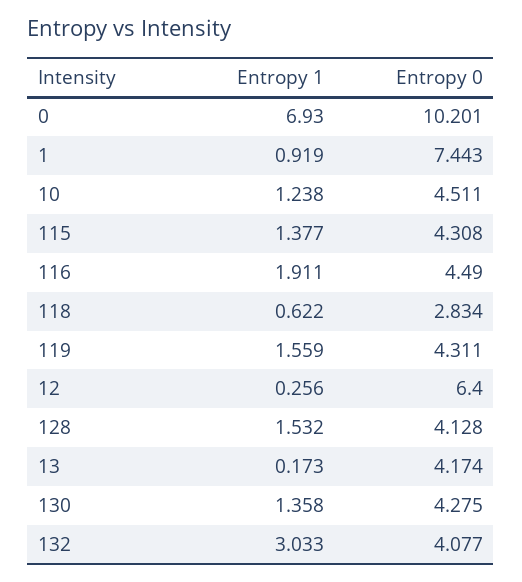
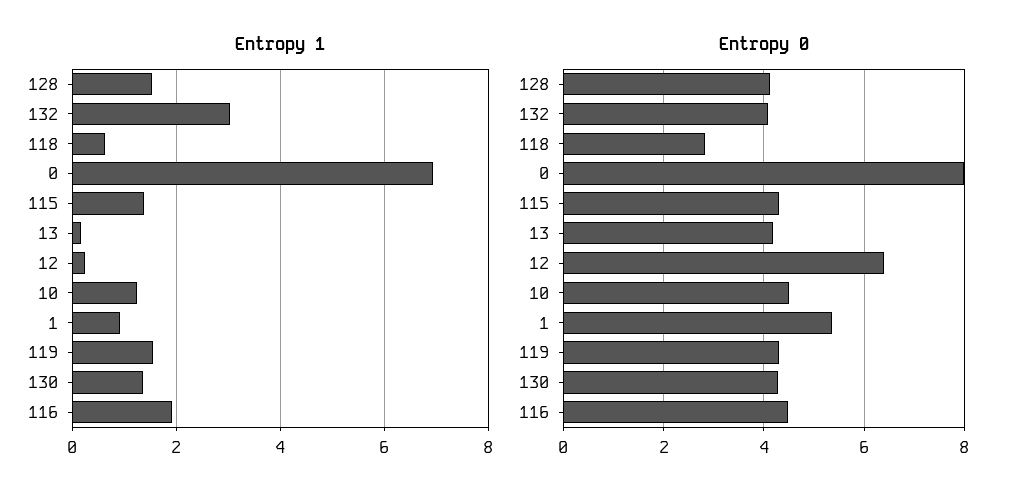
Entropy 0, 0: 10.201 -> 8
Entropy 0, 1: 7.443 -> 5.4

